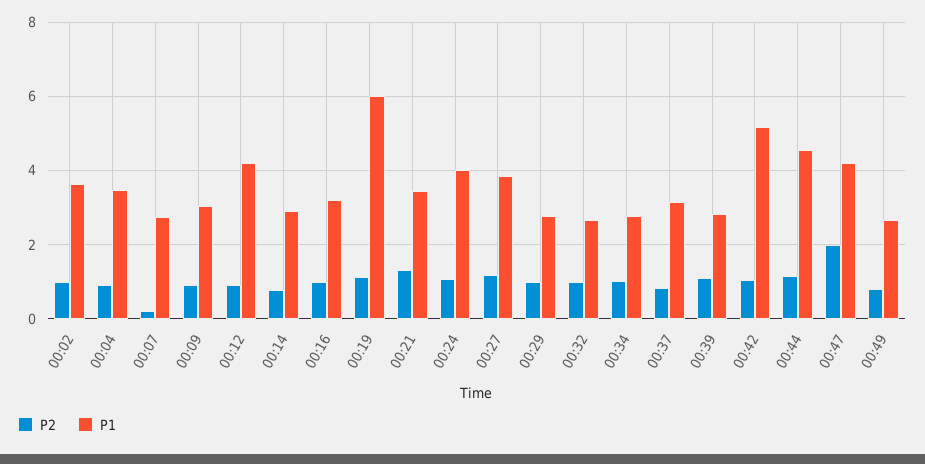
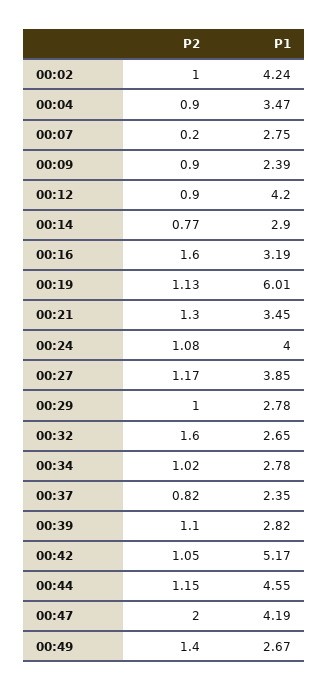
P1, 00:02: 3.6 -> 4.24
P1, 00:09: 3 -> 2.39
P2, 00:16: 1 -> 1.6
P2, 00:32: 1 -> 1.6
P1, 00:37: 3.2 -> 2.35
P2, 00:49: 0.8 -> 1.4

